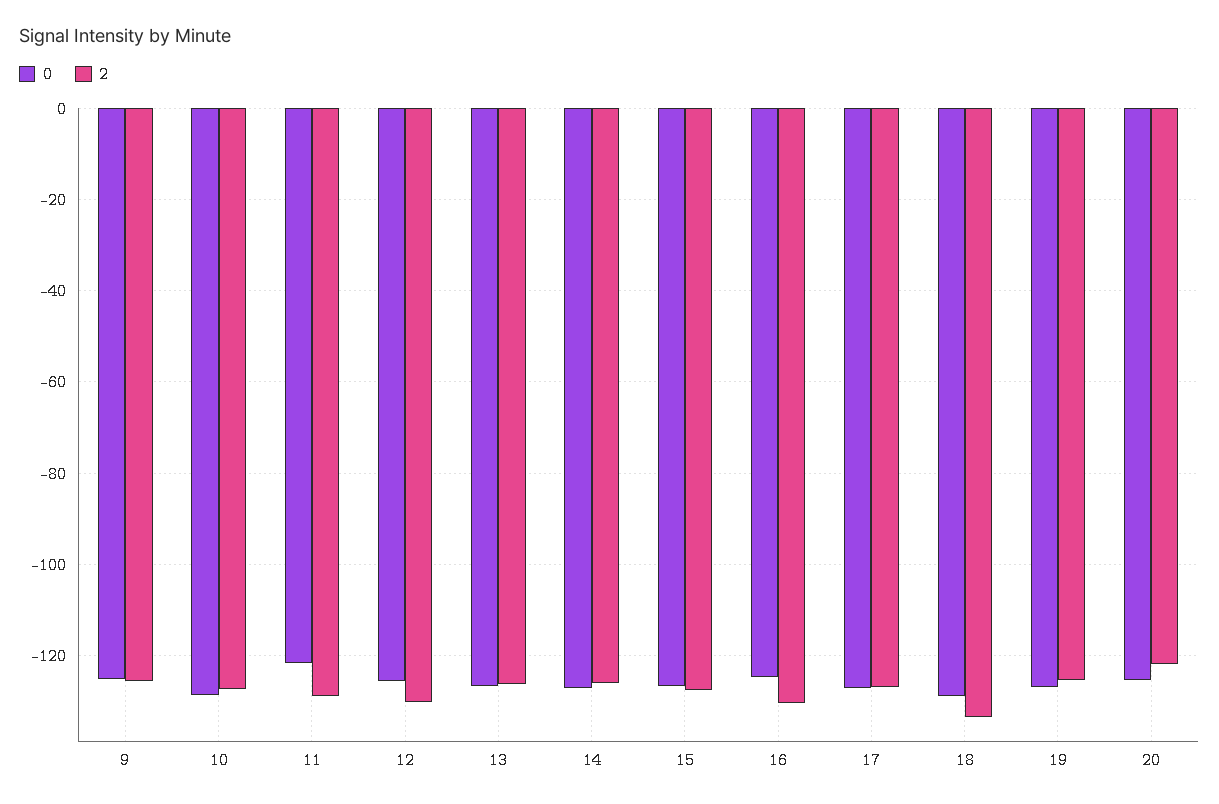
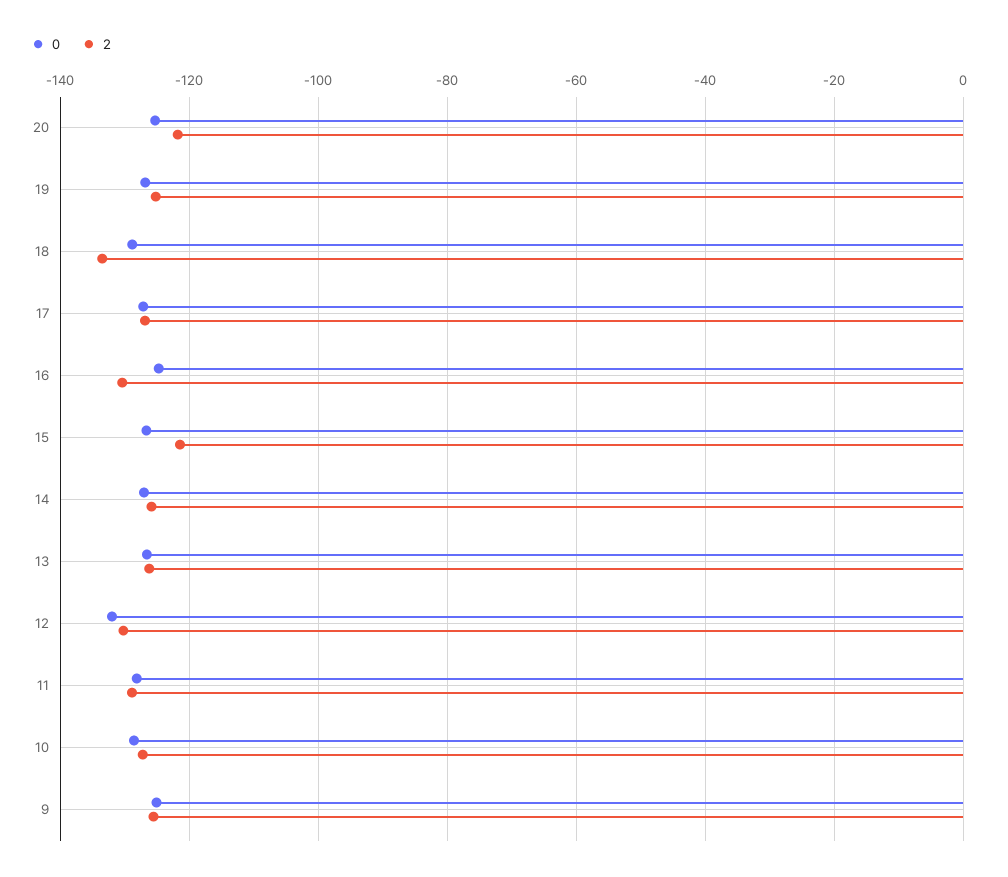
0, 11: -122 -> -128
0, 12: -126 -> -132
2, 15: -128 -> -122

